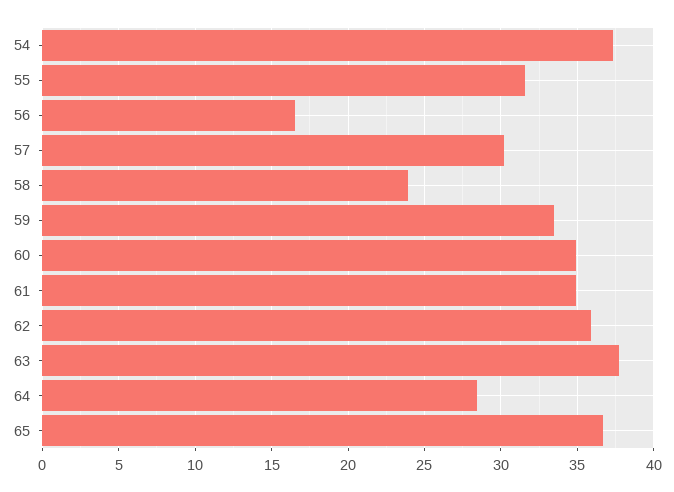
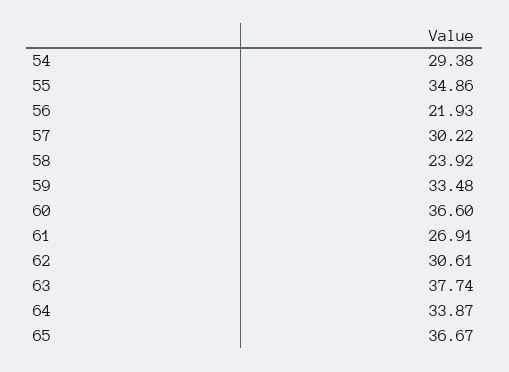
54: 37.5 -> 29.38
55: 31.5 -> 34.86
56: 16.5 -> 21.93
60: 35 -> 36.6
61: 35 -> 26.91
62: 36 -> 30.61
64: 28.5 -> 33.87

